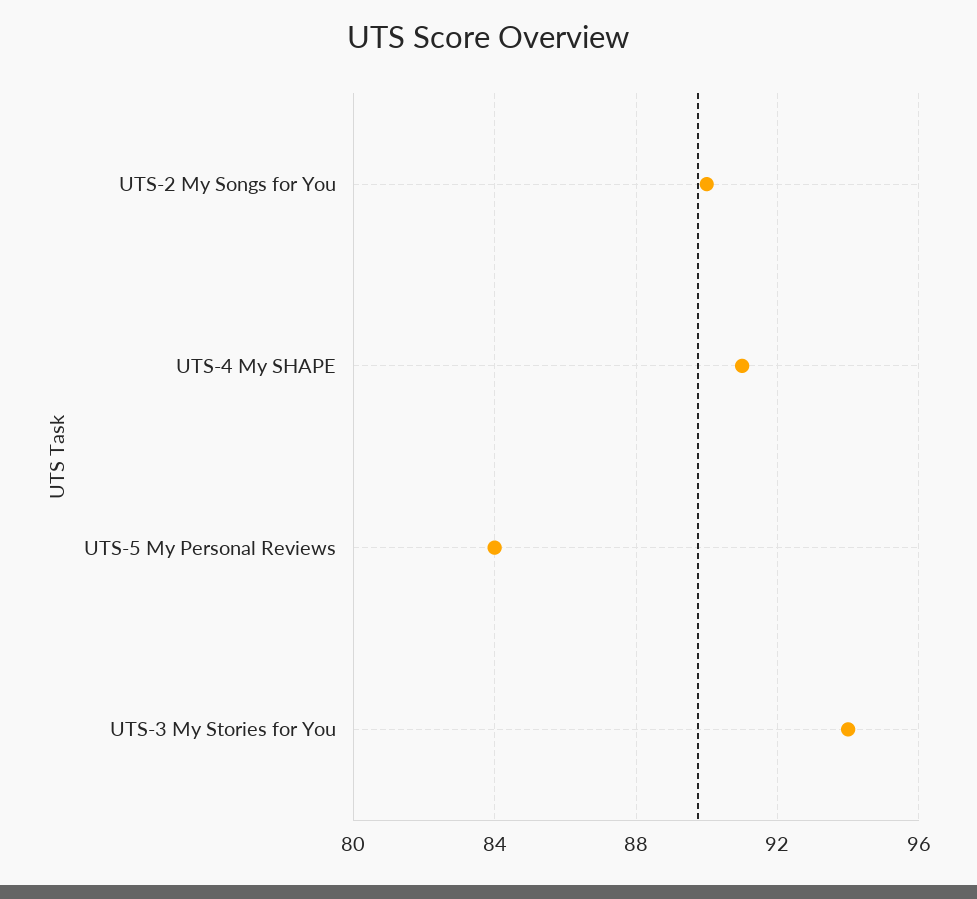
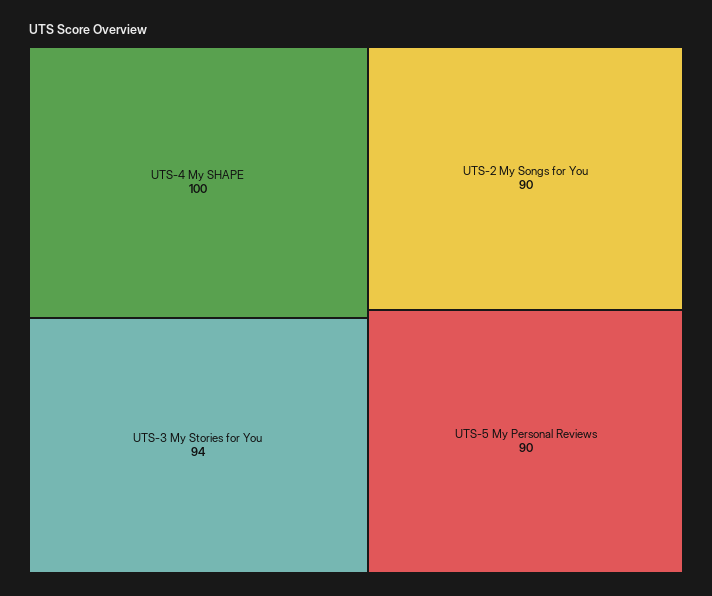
UTS-4 My SHAPE: 91 -> 100
UTS-5 My Personal Reviews: 84 -> 90

